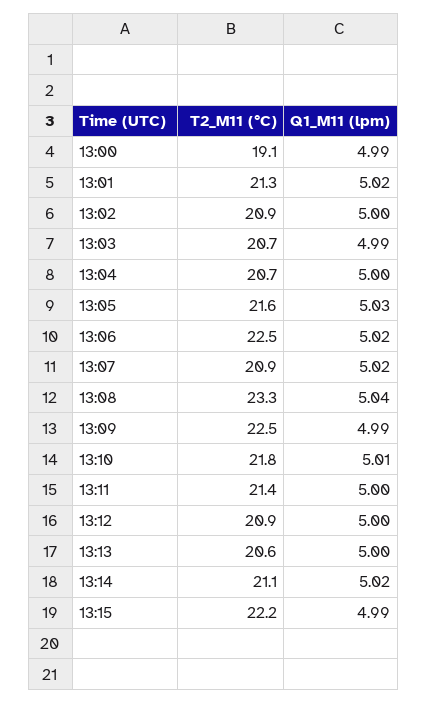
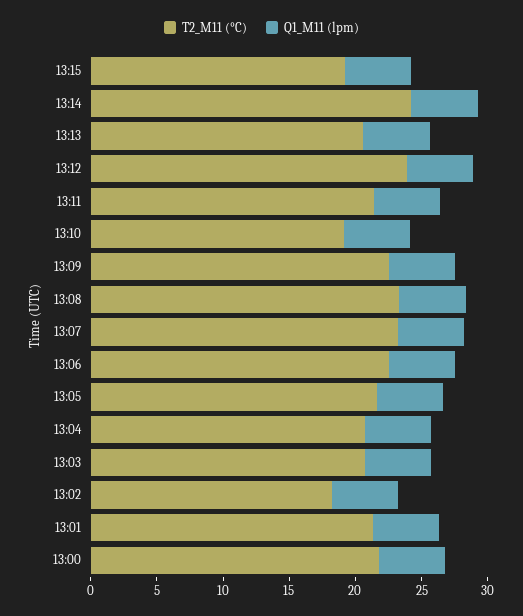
T2_M11 (°C), 13:00: 19.1 -> 22
T2_M11 (°C), 13:02: 20.9 -> 18
T2_M11 (°C), 13:07: 20.9 -> 23
T2_M11 (°C), 13:10: 21.8 -> 19
T2_M11 (°C), 13:12: 20.9 -> 24
T2_M11 (°C), 13:14: 21.1 -> 24
T2_M11 (°C), 13:15: 22.2 -> 19

